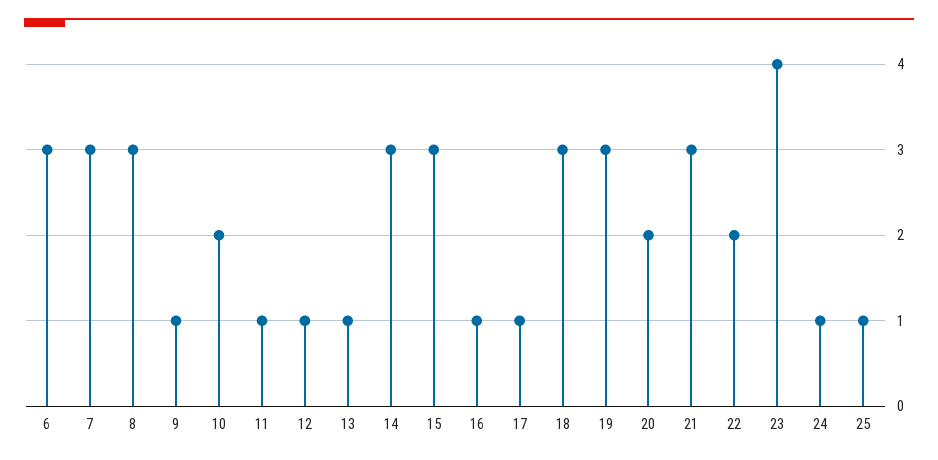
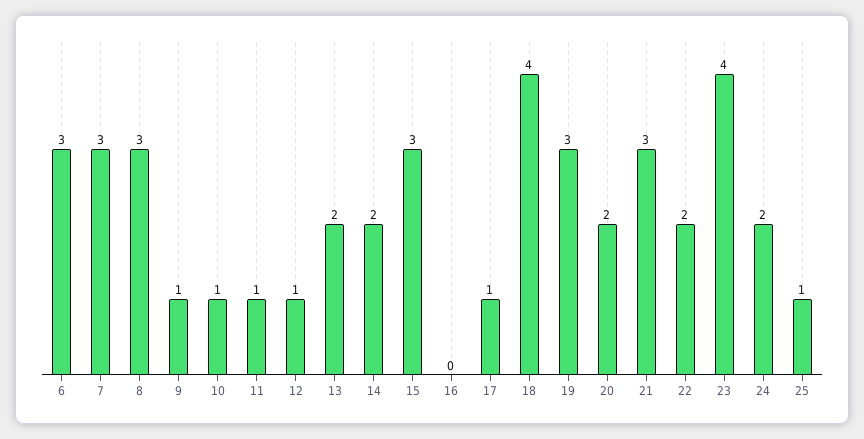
10: 2 -> 1
13: 1 -> 2
14: 3 -> 2
16: 1 -> 0
18: 3 -> 4
24: 1 -> 2

